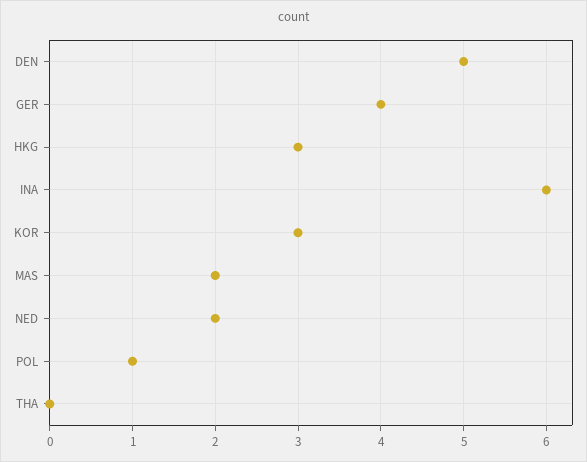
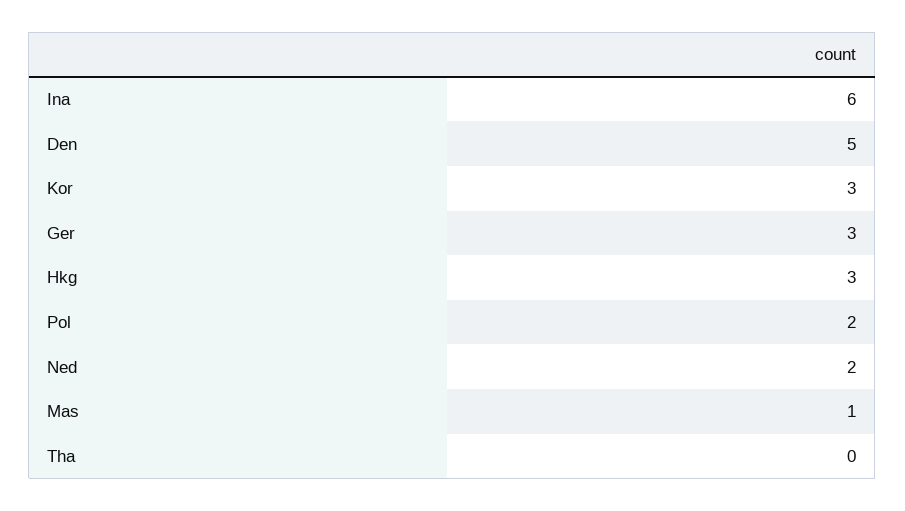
GER: 4 -> 3
MAS: 2 -> 1
POL: 1 -> 2

